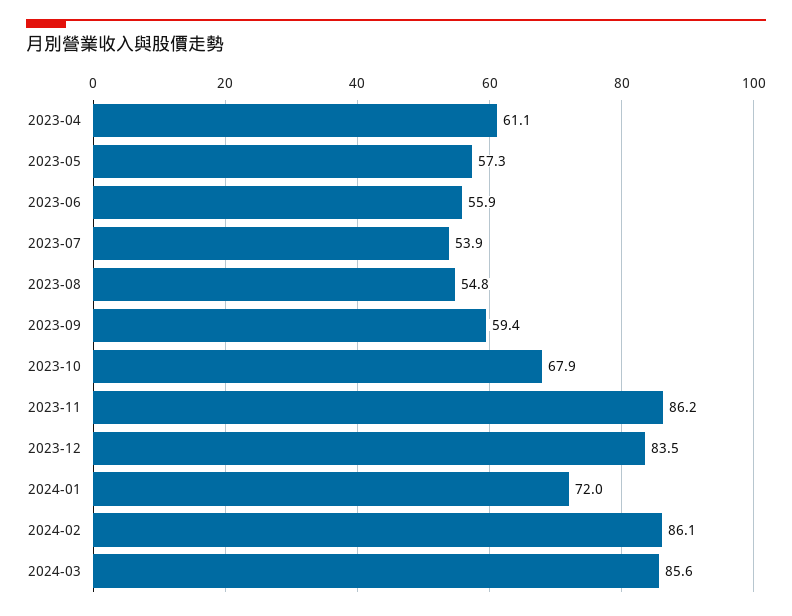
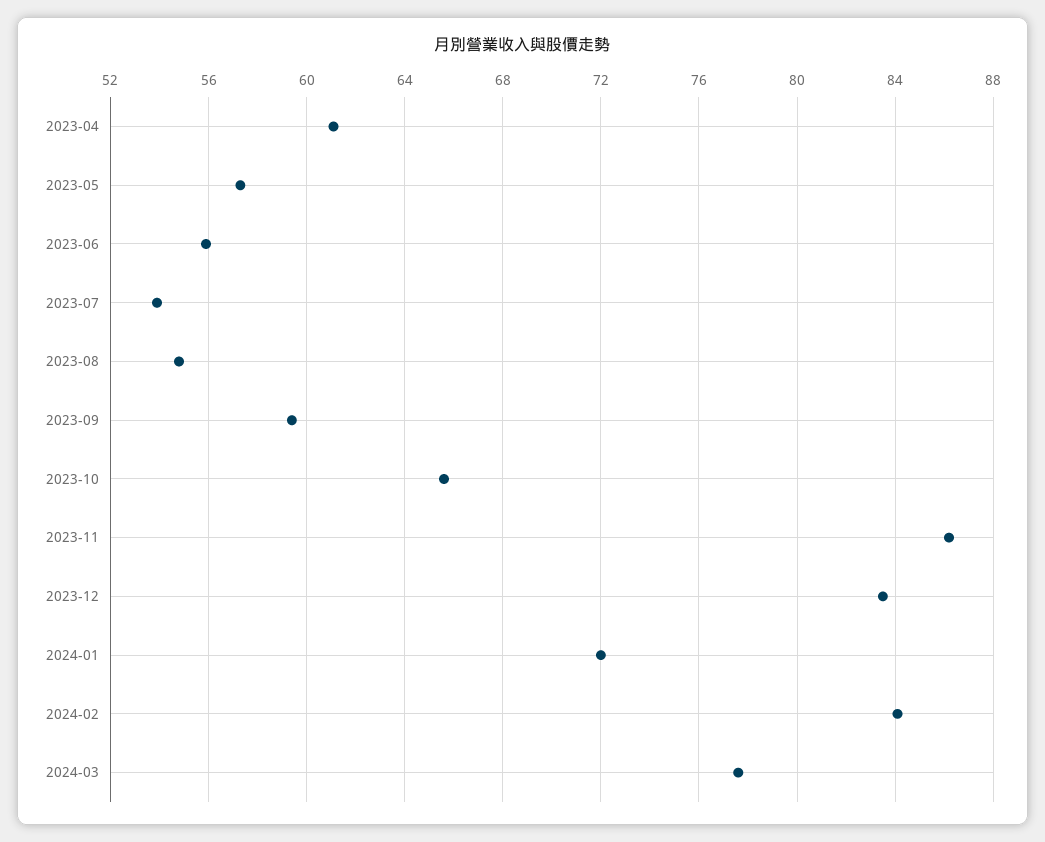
2023-10: 67.9 -> 65.5
2024-02: 86.1 -> 84
2024-03: 85.6 -> 77.5

